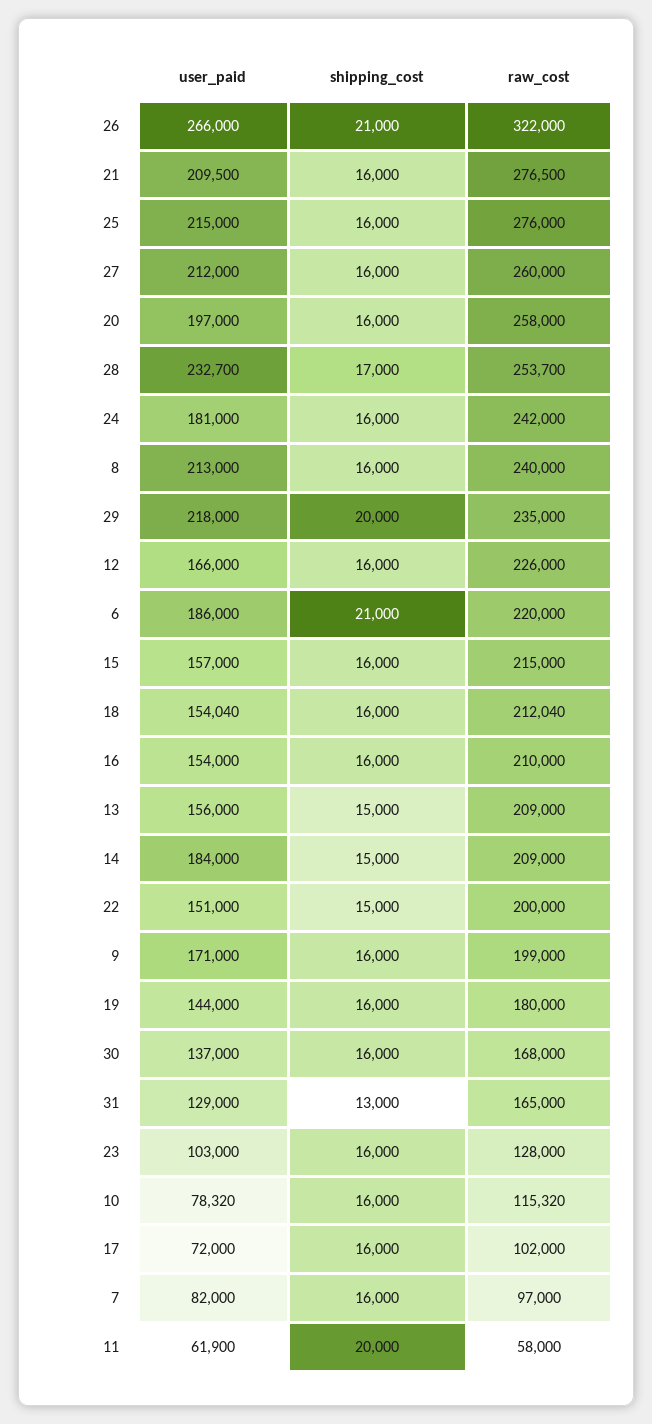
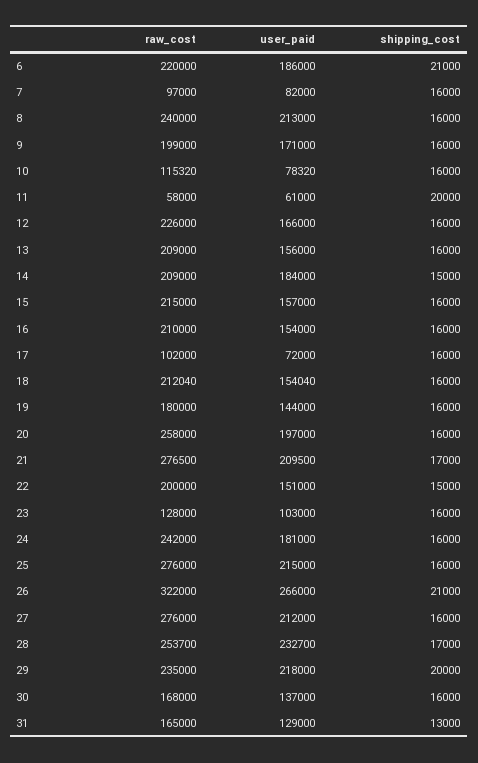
shipping_cost, 21: 16000 -> 17000
raw_cost, 27: 260000 -> 276000
shipping_cost, 13: 15000 -> 16000
user_paid, 11: 61900 -> 61000

